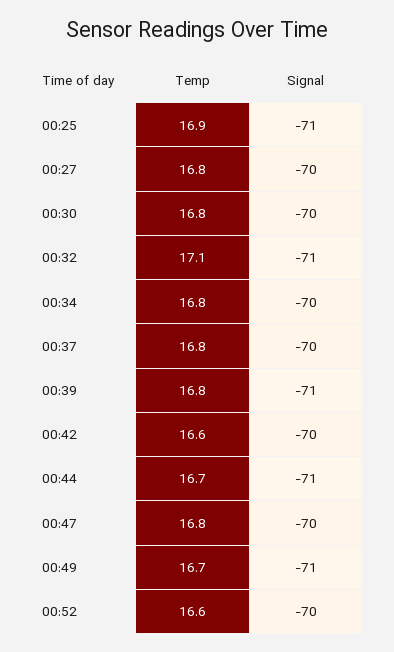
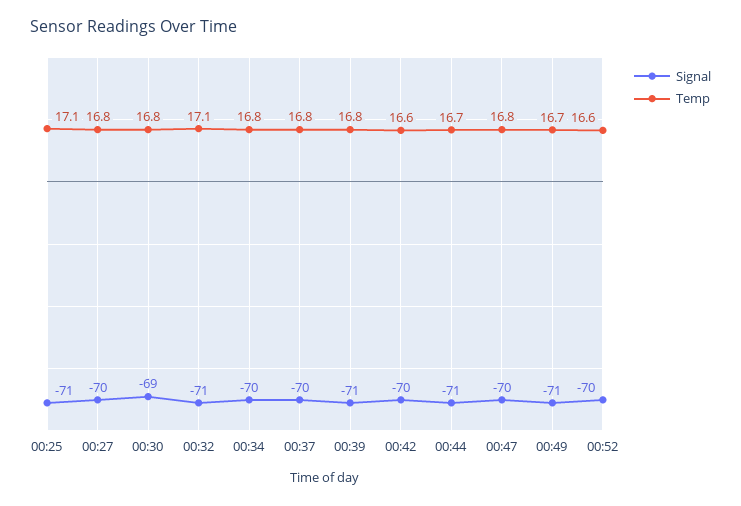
Temp, 00:25: 16.9 -> 17.1
Signal, 00:30: -70 -> -69

